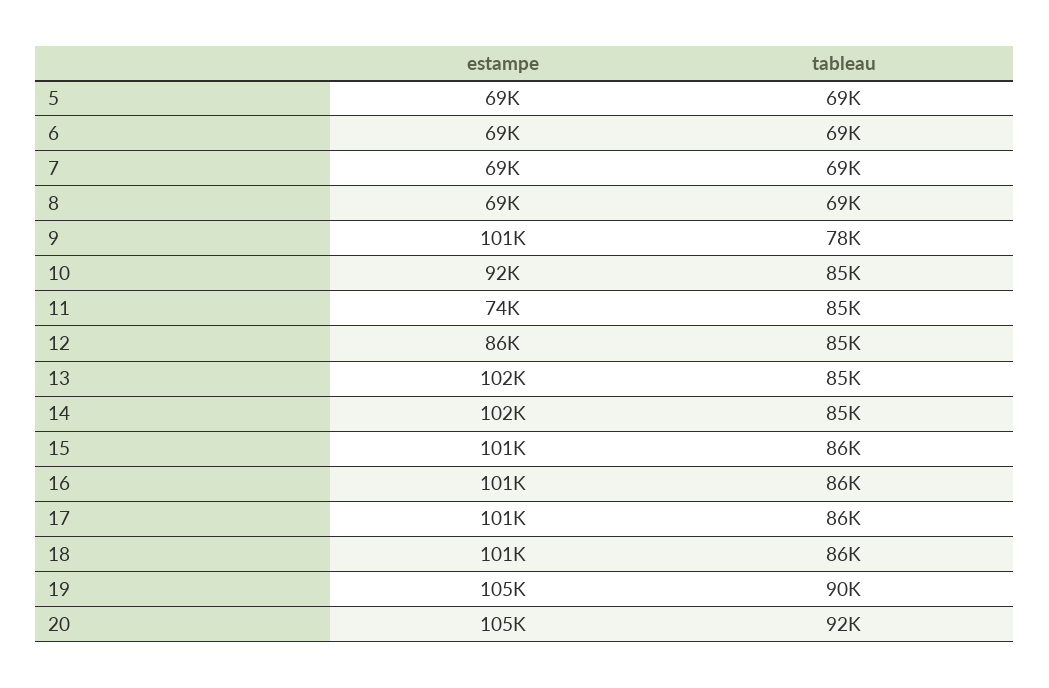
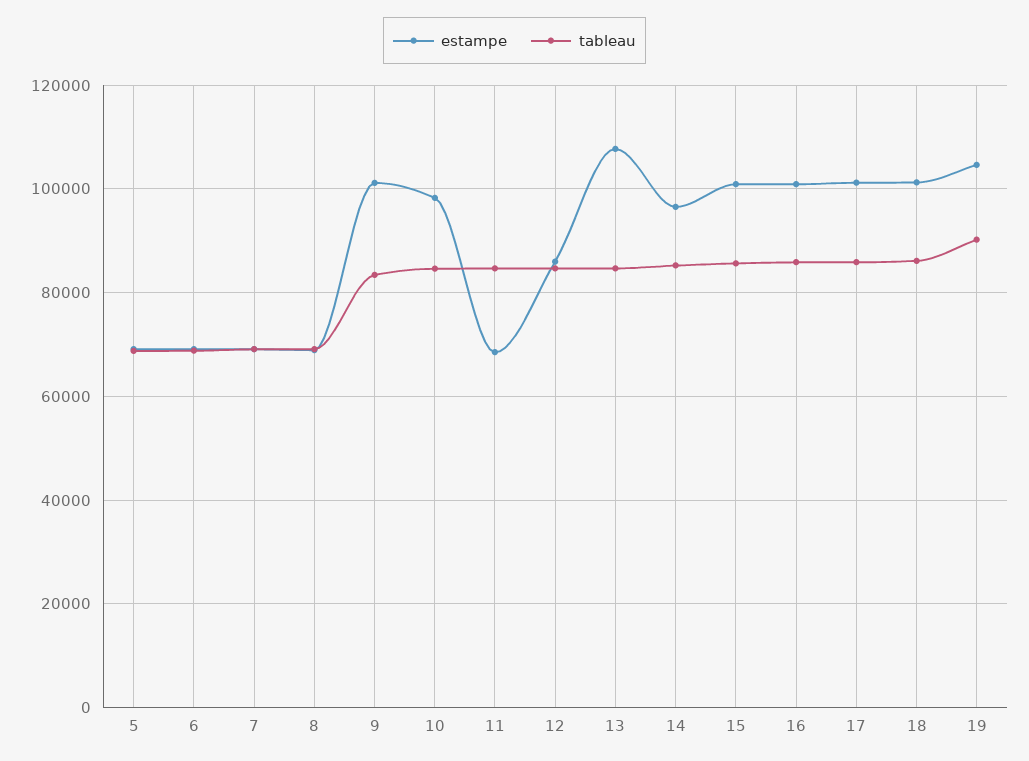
tableau, 9: 78000 -> 84000
estampe, 10: 92000 -> 98000
estampe, 11: 74000 -> 68000
estampe, 13: 102000 -> 108000
estampe, 14: 102000 -> 96000
estampe, 20: 105000 -> none
tableau, 20: 92000 -> none

